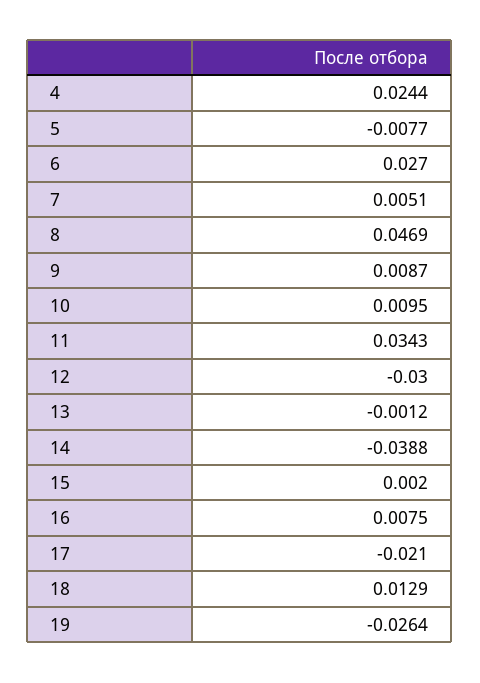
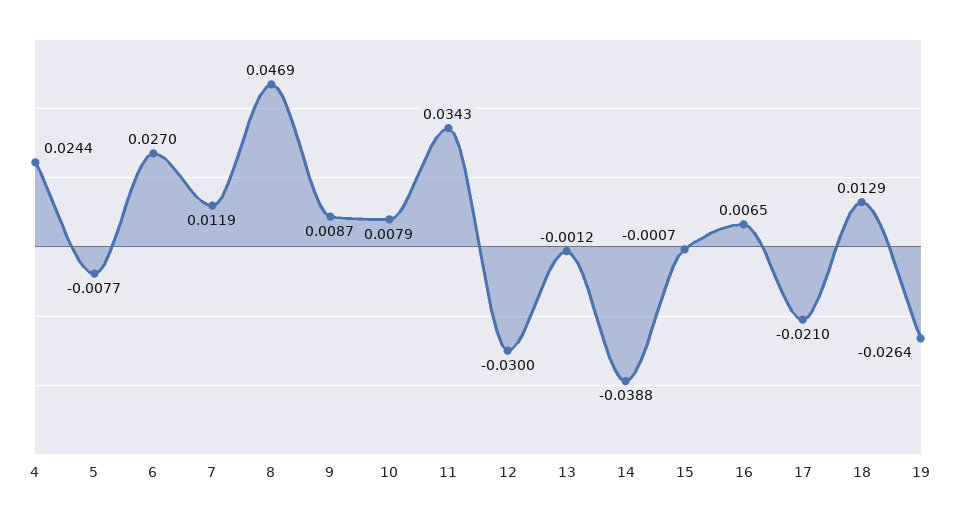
7: 0.0051 -> 0.0119
10: 0.0095 -> 0.0079
15: 0.002 -> -0.0007
16: 0.0075 -> 0.0065

